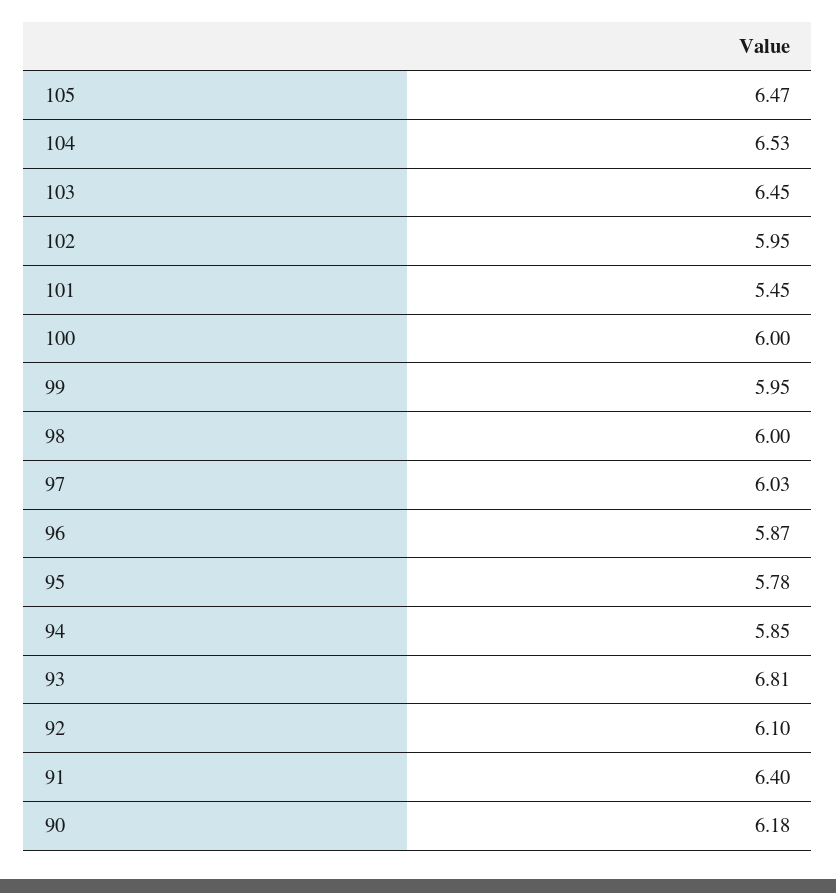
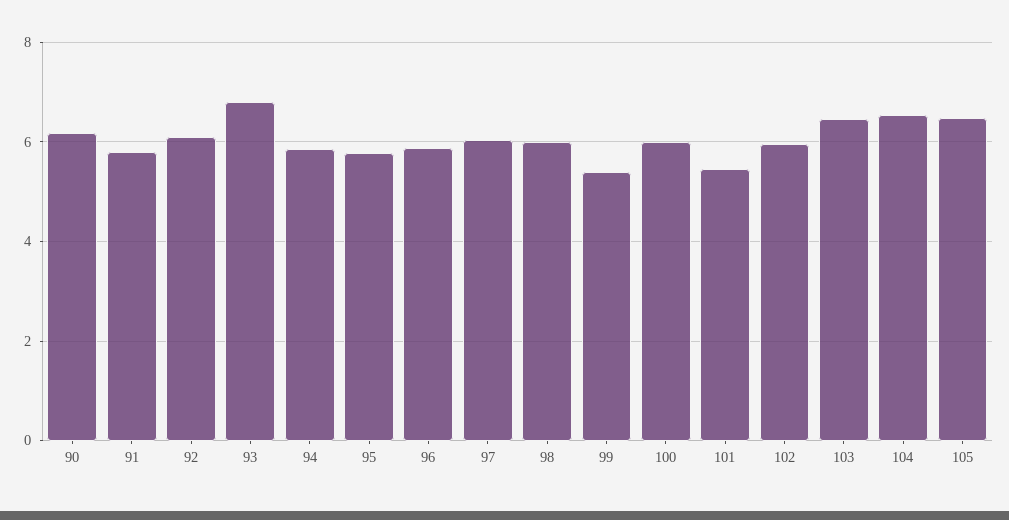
99: 5.95 -> 5.4
91: 6.4 -> 5.8

